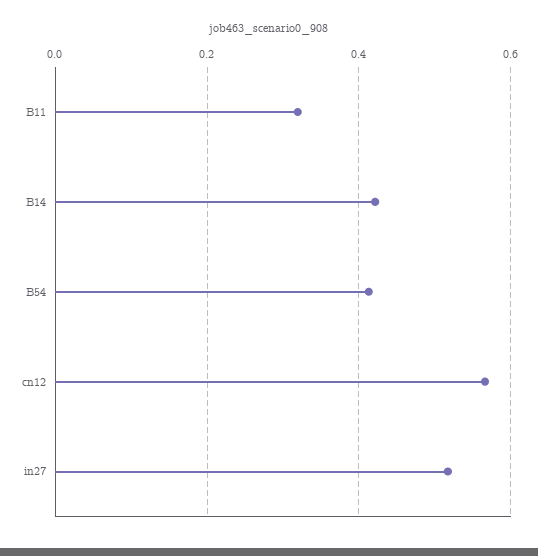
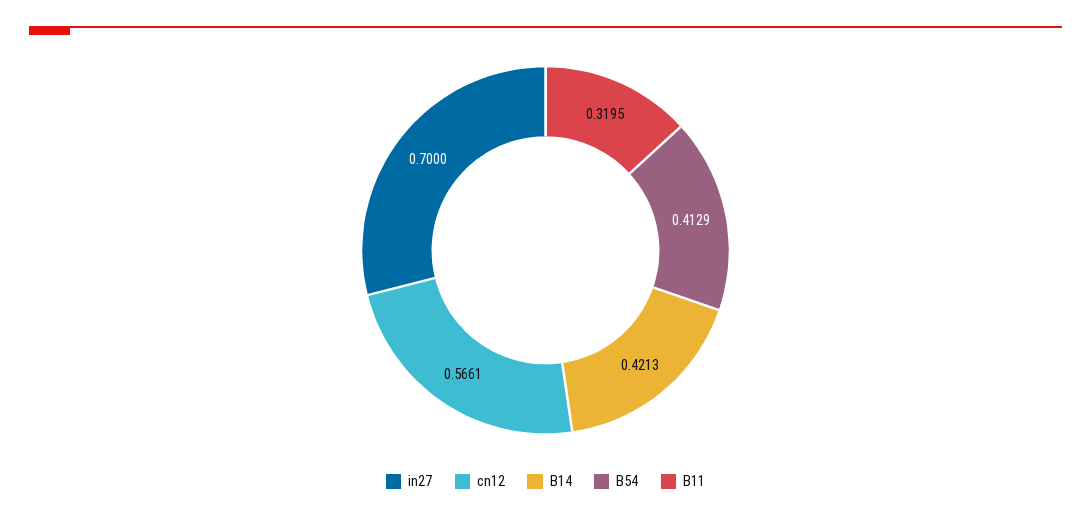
in27: 0.52 -> 0.7

